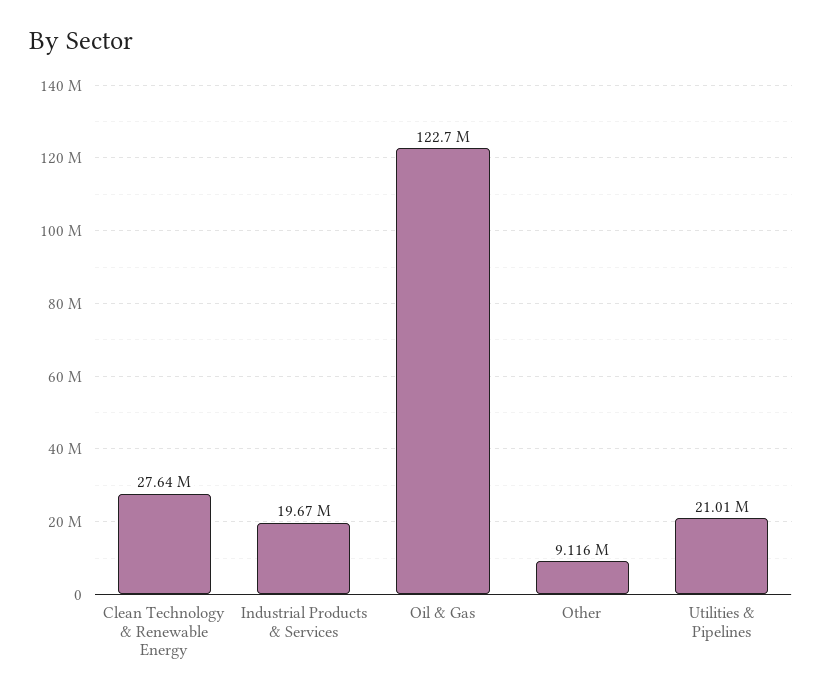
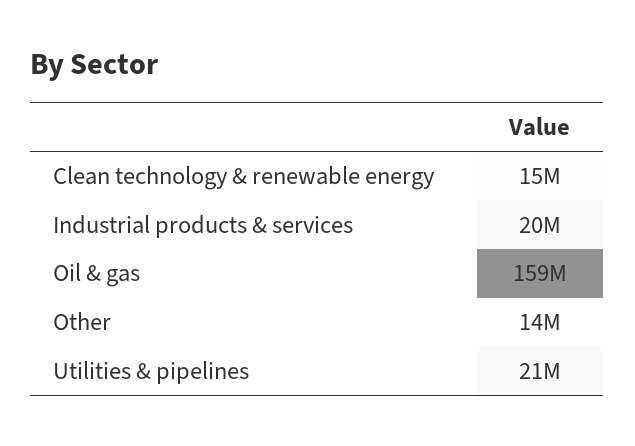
Clean Technology & Renewable Energy: 27640000 -> 15000000
Oil & Gas: 122700000 -> 159000000
Other: 9116000 -> 14000000

